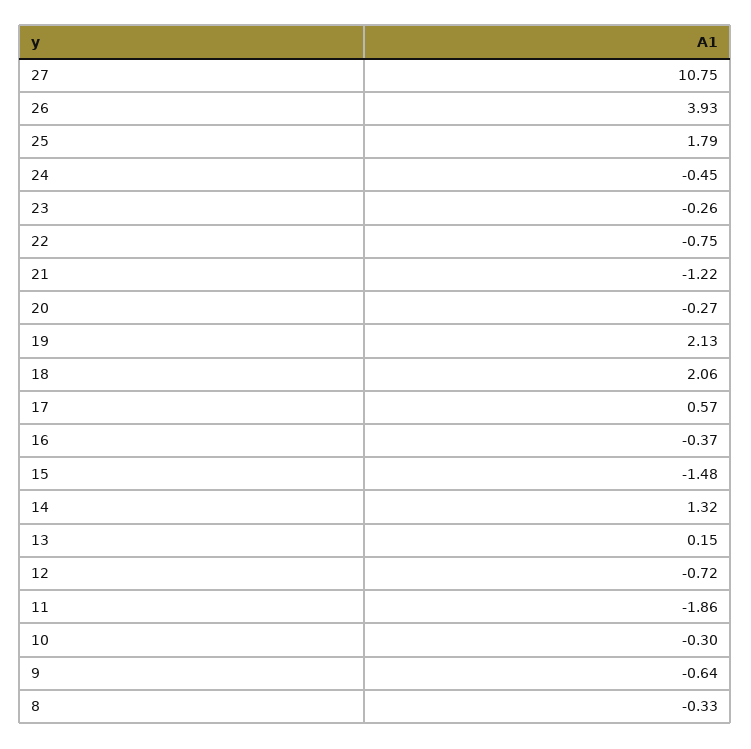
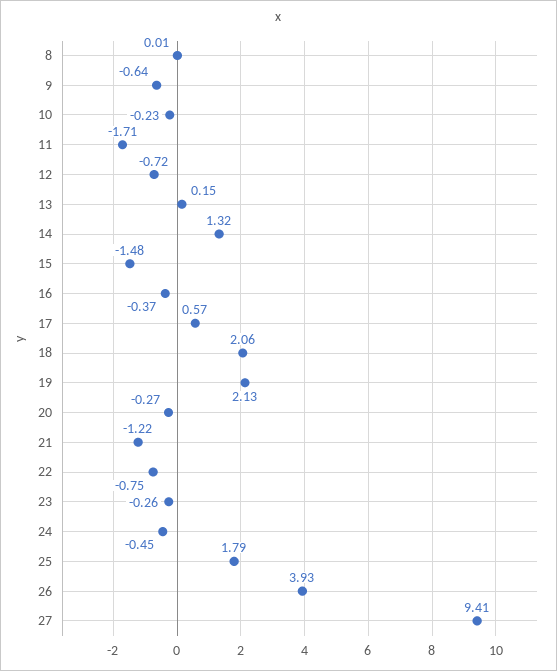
27: 10.75 -> 9.41
11: -1.86 -> -1.71
10: -0.3 -> -0.23
8: -0.33 -> 0.01

